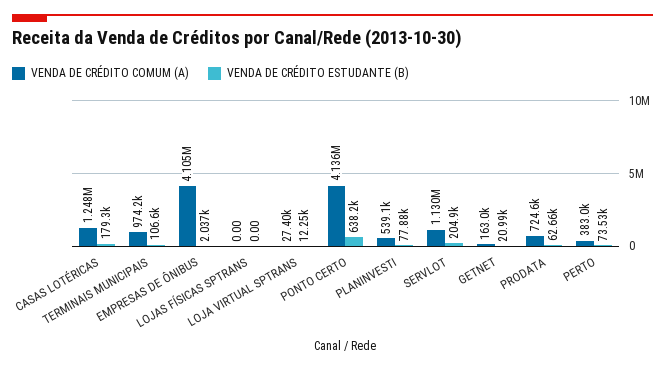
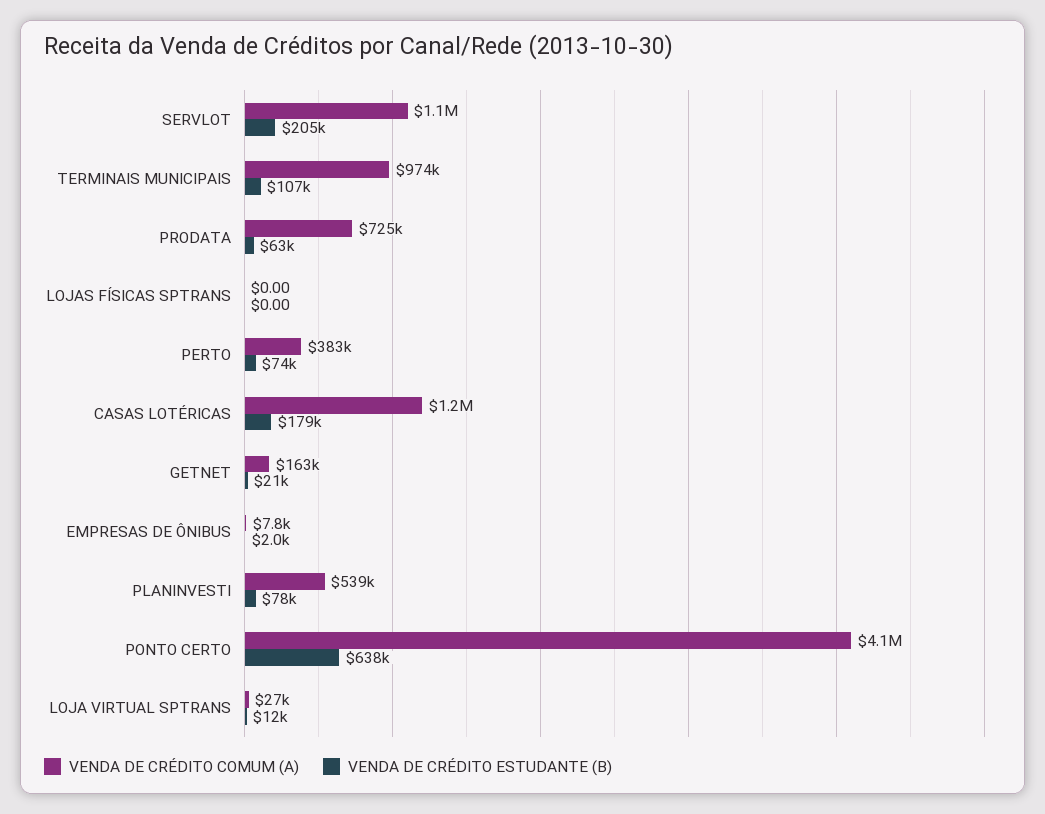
VENDA DE CRÉDITO COMUM (A), EMPRESAS DE ÔNIBUS: 4105000 -> 7800

